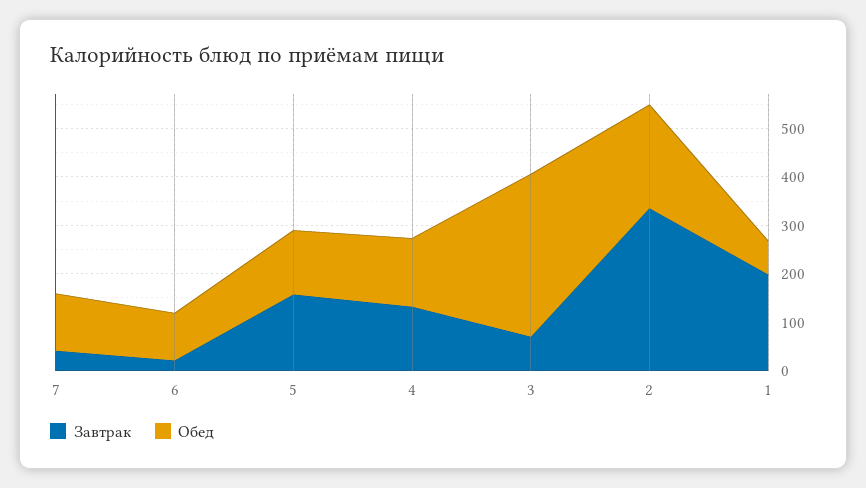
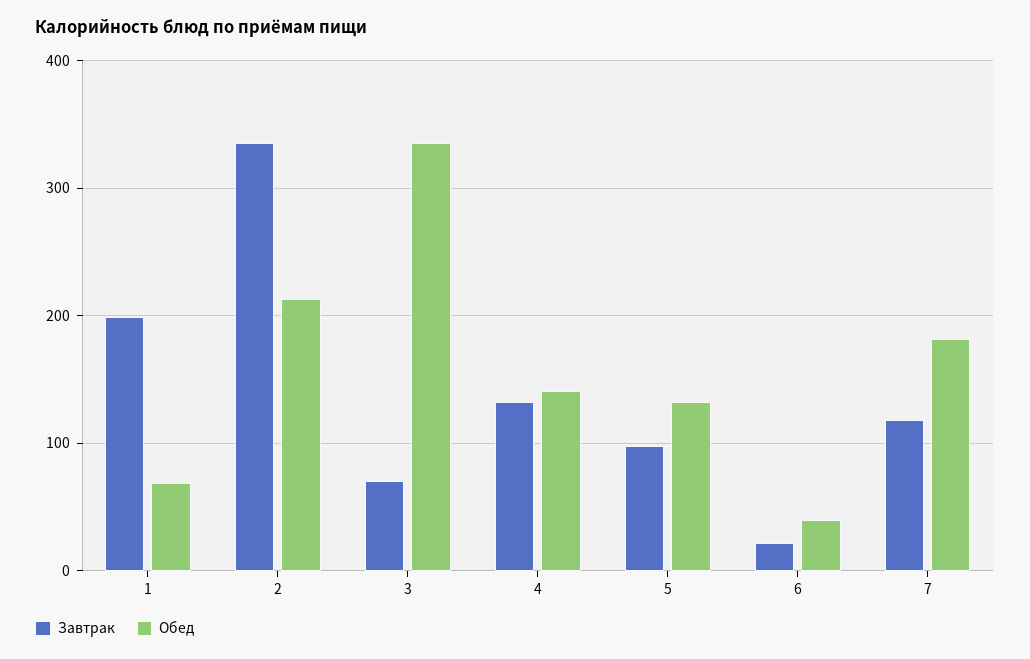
Завтрак, 7: 40 -> 120
Обед, 7: 120 -> 180
Обед, 6: 100 -> 40
Завтрак, 5: 160 -> 100

